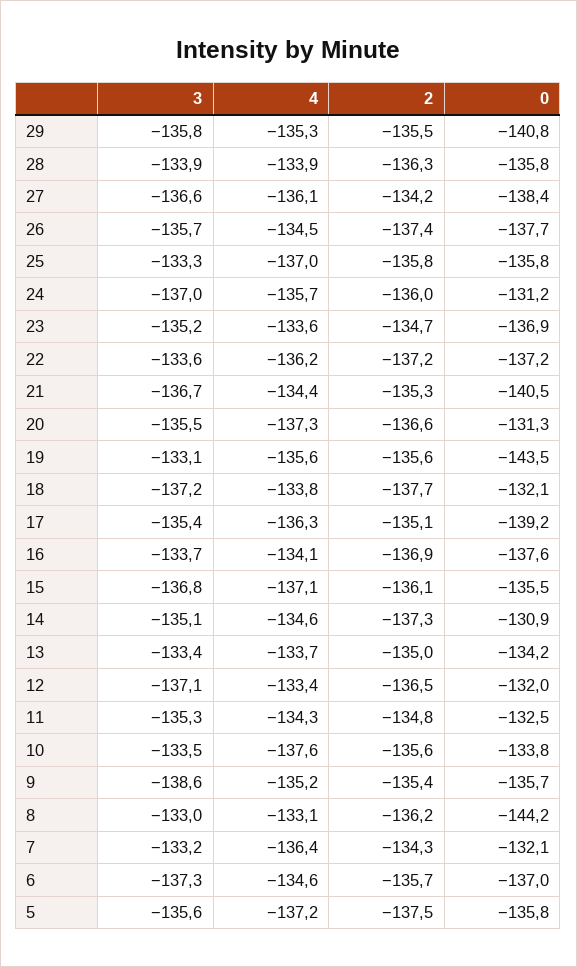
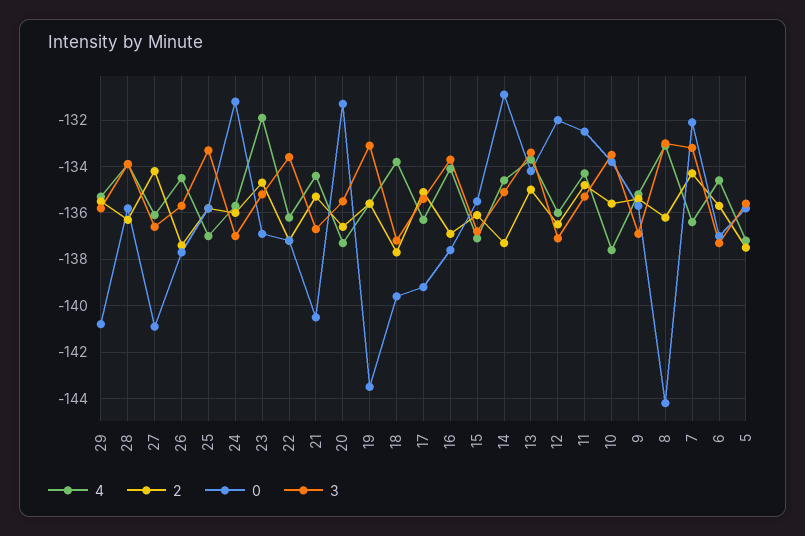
0, 27: -138.4 -> -141
4, 23: -133.6 -> -132
0, 18: -132.1 -> -139.5
4, 12: -133.4 -> -136
3, 9: -138.6 -> -137

